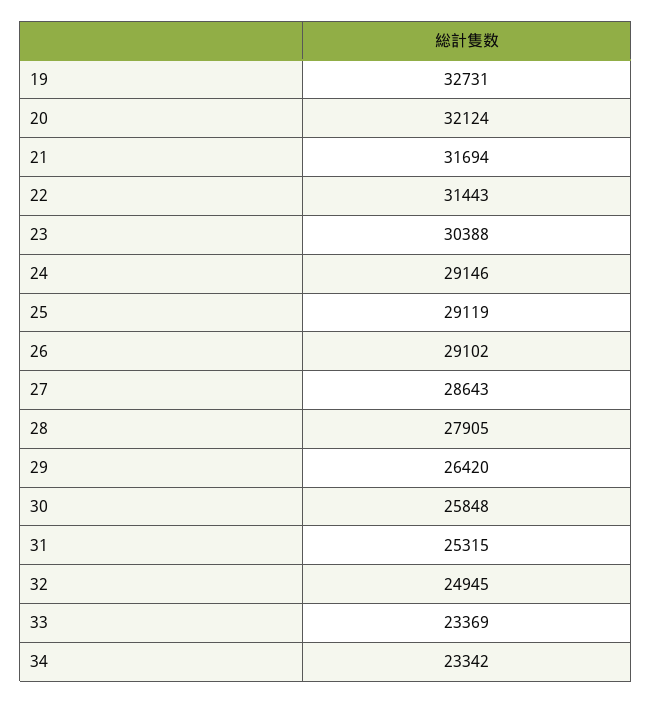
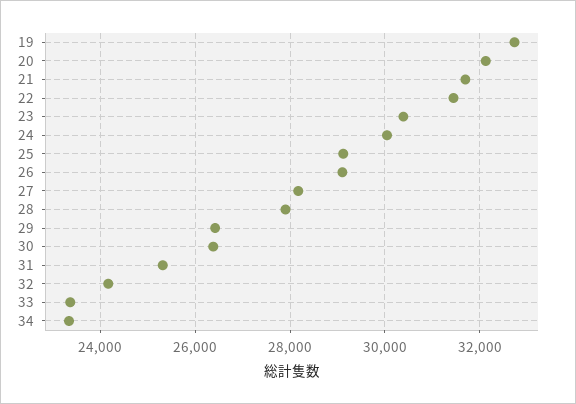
24: 29146 -> 30000
27: 28643 -> 28200
30: 25848 -> 26400
32: 24945 -> 24200

